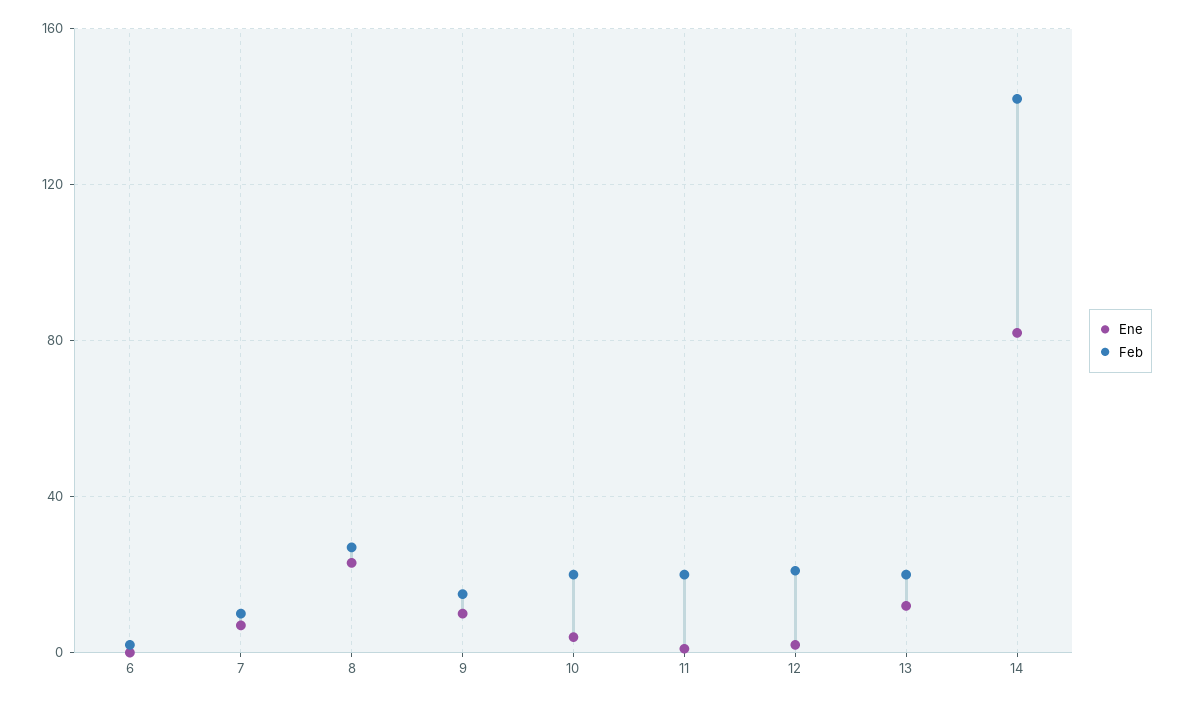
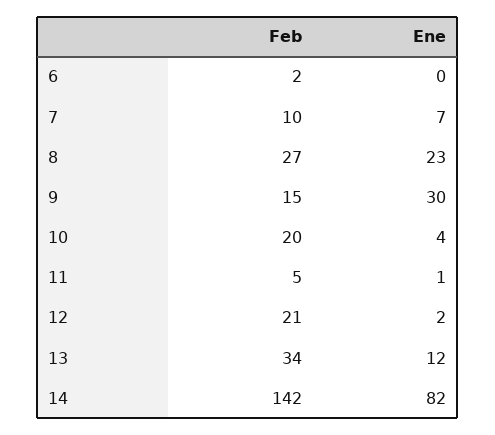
Ene, 9: 10 -> 30
Feb, 11: 20 -> 5
Feb, 13: 20 -> 34

